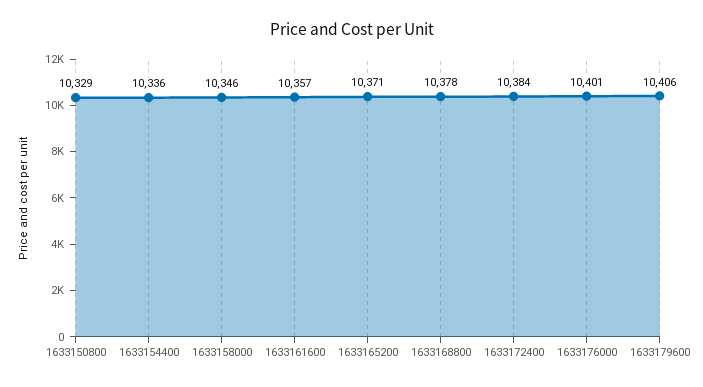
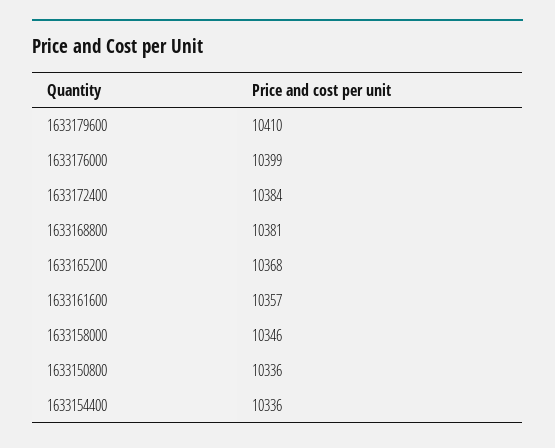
1633150800: 10329 -> 10336
1633165200: 10371 -> 10368
1633168800: 10378 -> 10381
1633176000: 10401 -> 10399
1633179600: 10406 -> 10410

